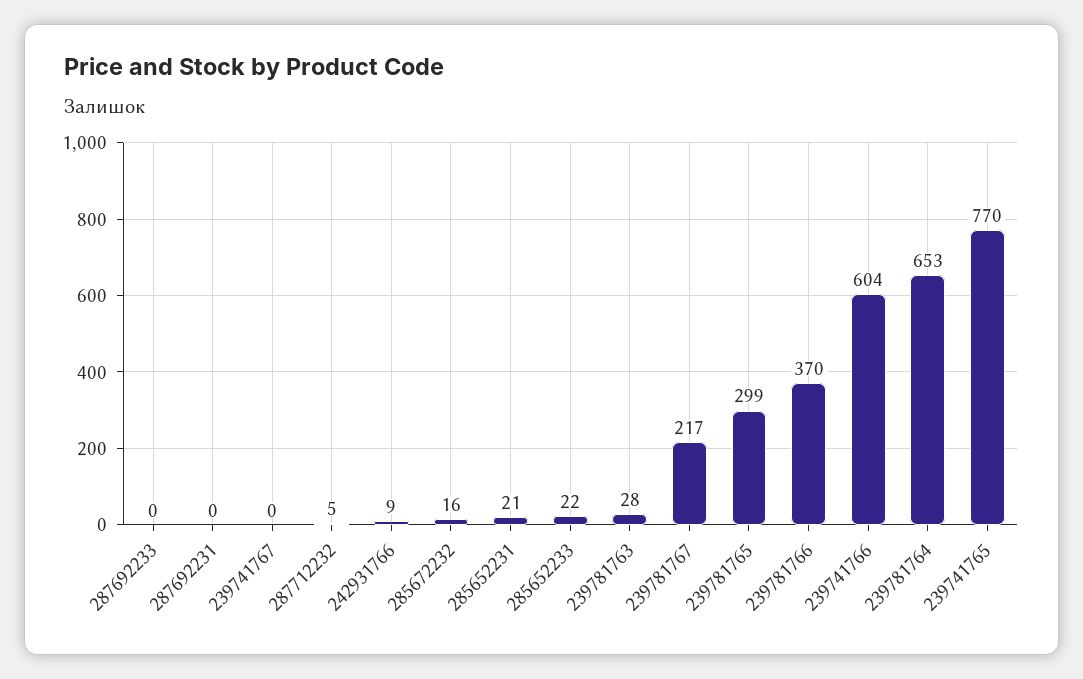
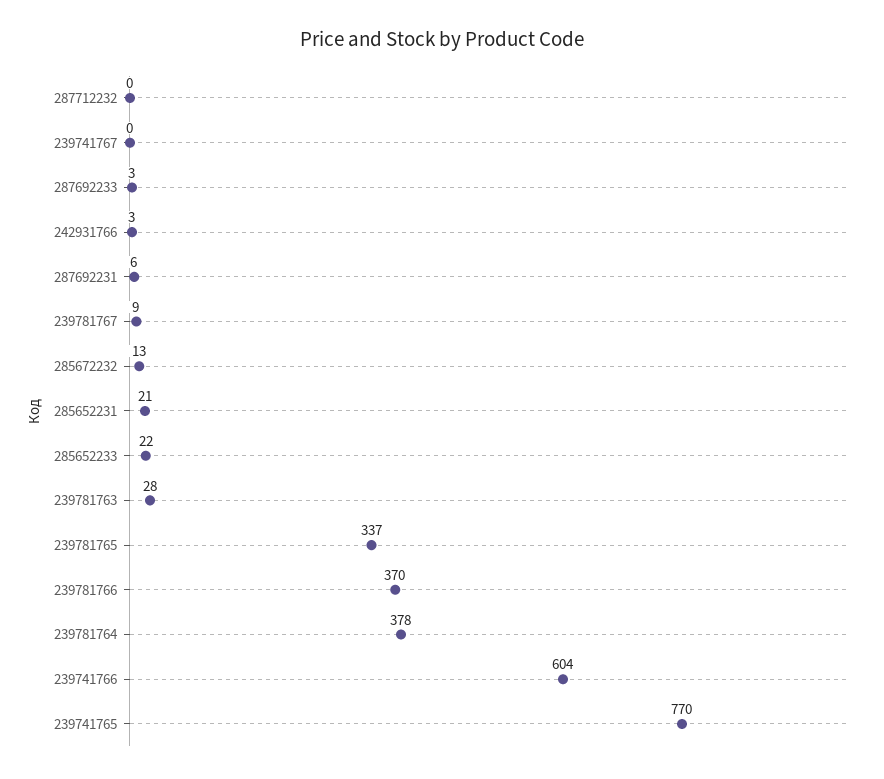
287692233: 0 -> 3
287692231: 0 -> 6
287712232: 5 -> 0
242931766: 9 -> 3
285672232: 16 -> 13
239781767: 217 -> 9
239781765: 299 -> 337
239781764: 653 -> 378

